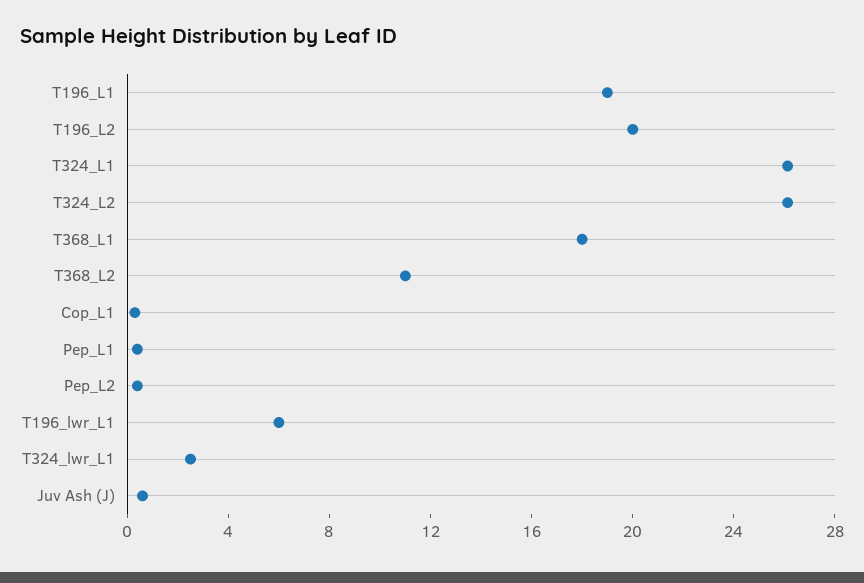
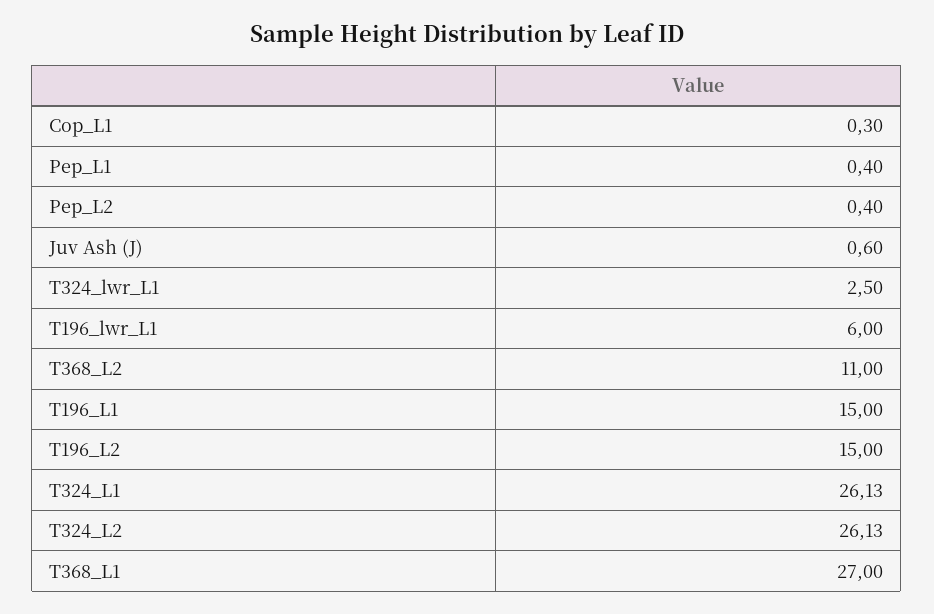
T196_L1: 19 -> 15
T196_L2: 20 -> 15
T368_L1: 18 -> 27

